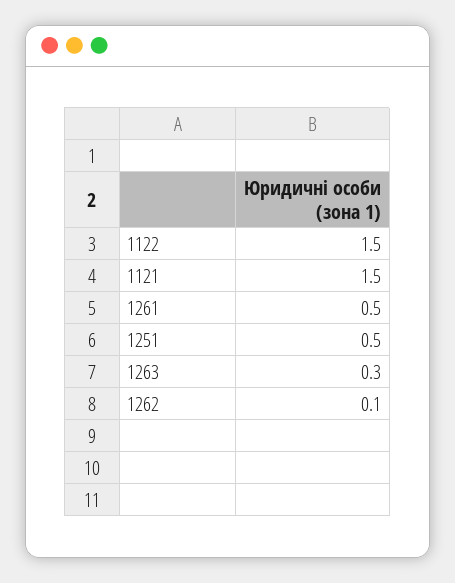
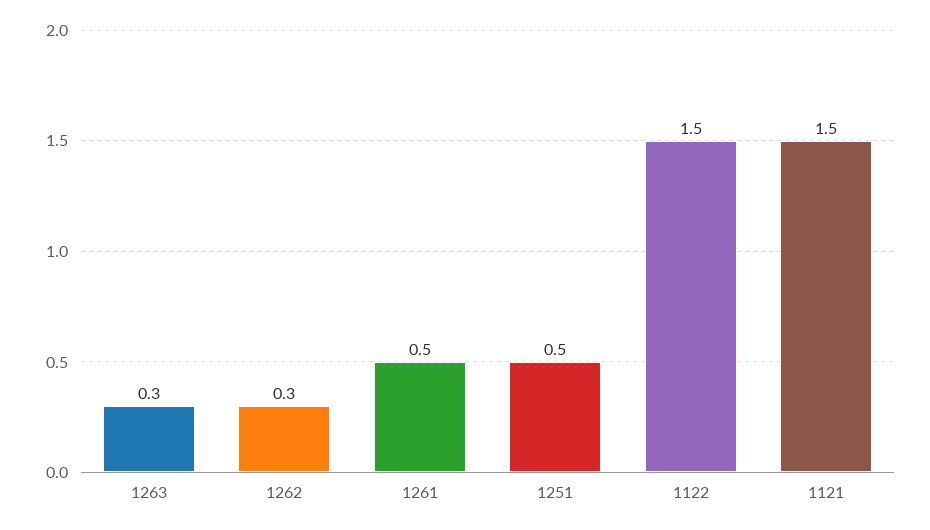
1262: 0.1 -> 0.3

